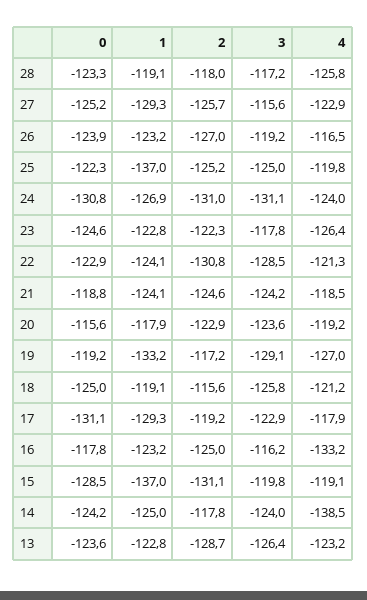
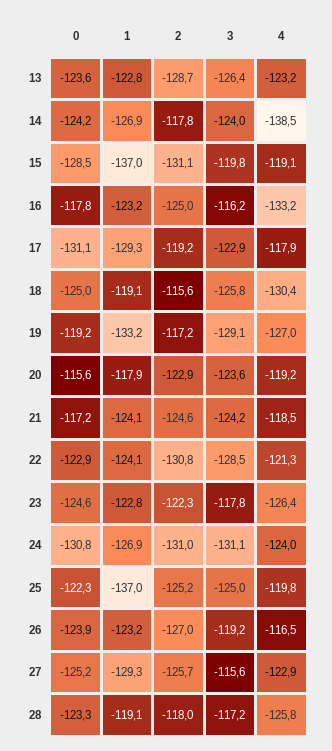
0, 21: -118.8 -> -117.2
4, 18: -121.2 -> -130.4
1, 14: -125 -> -126.9

